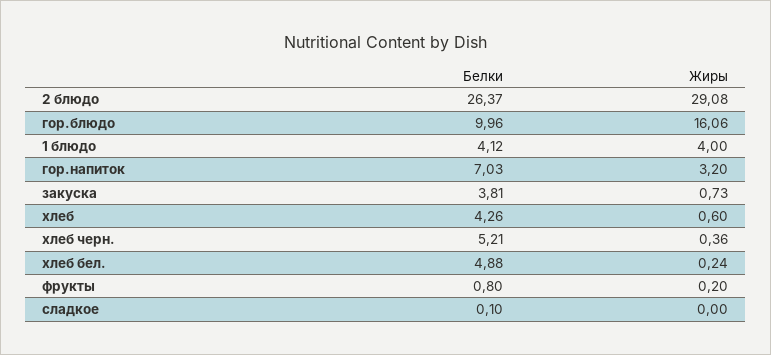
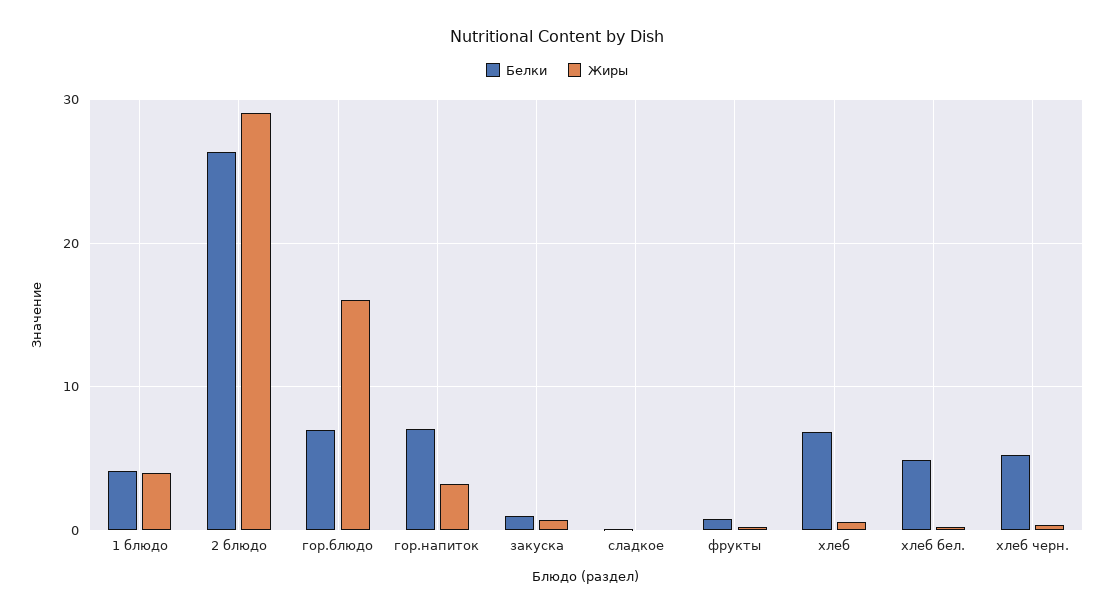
Белки, гор.блюдо: 9.96 -> 7
Белки, закуска: 3.81 -> 1
Белки, хлеб: 4.26 -> 7

